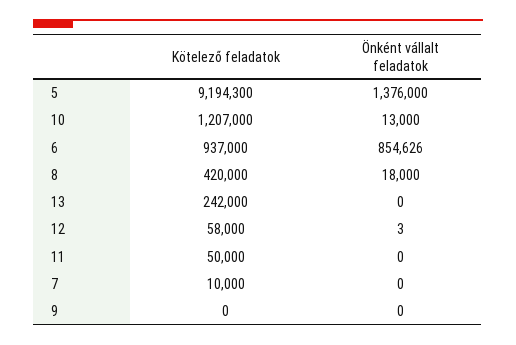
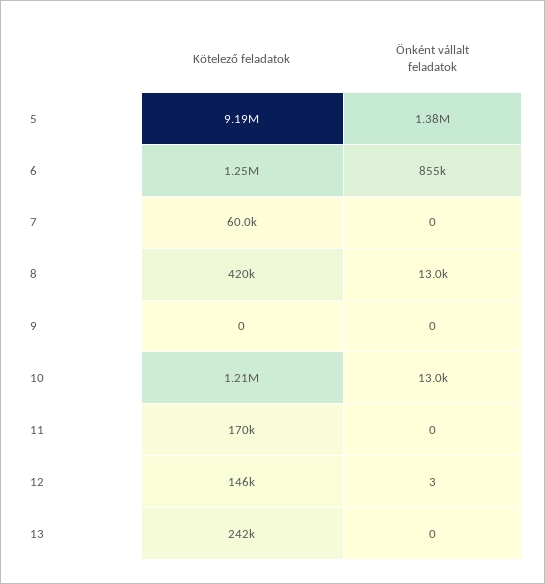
Kötelező feladatok, 6: 937000 -> 1250000
Önként vállalt feladatok, 8: 18000 -> 13000
Kötelező feladatok, 12: 58000 -> 146000
Kötelező feladatok, 11: 50000 -> 170000
Kötelező feladatok, 7: 10000 -> 60000

